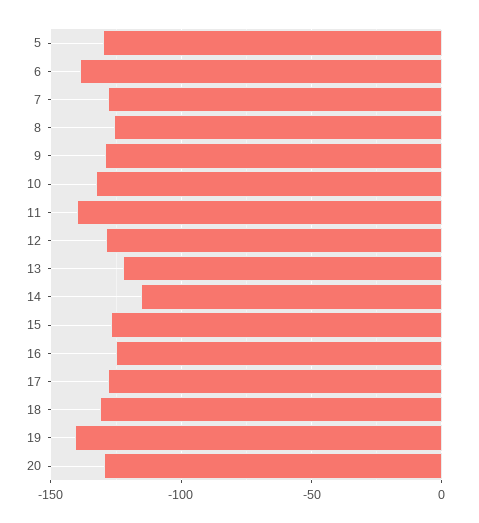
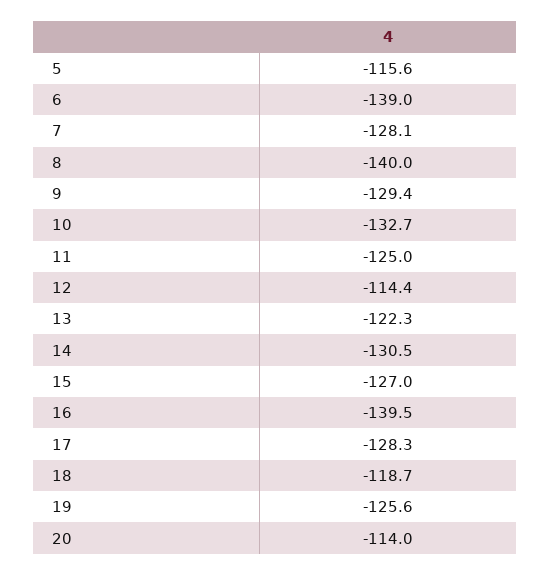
5: -130 -> -115.6
8: -125 -> -140
11: -140 -> -125
12: -130 -> -114.4
14: -115 -> -130.5
16: -125 -> -139.5
18: -130 -> -118.7
19: -140 -> -125.6
20: -130 -> -114

